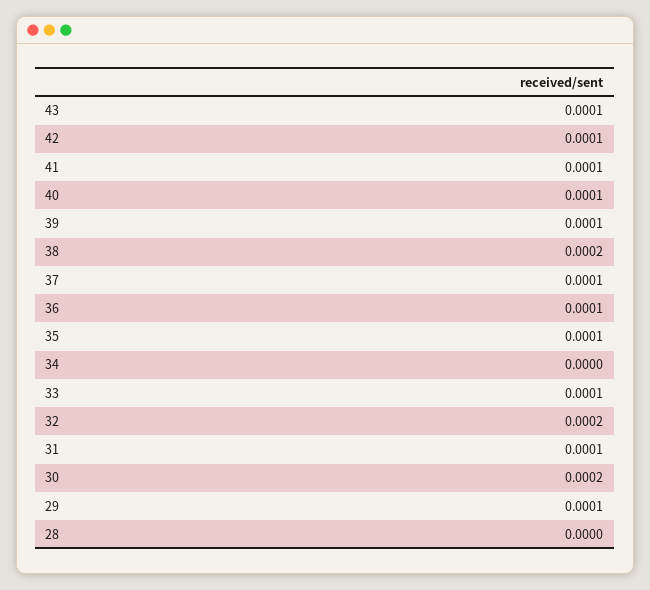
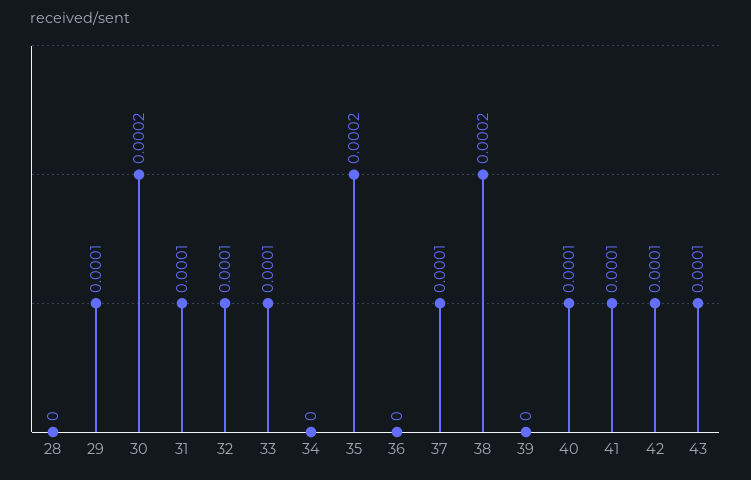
39: 0.0001 -> 0
36: 0.0001 -> 0
35: 0.0001 -> 0.0002
32: 0.0002 -> 0.0001

